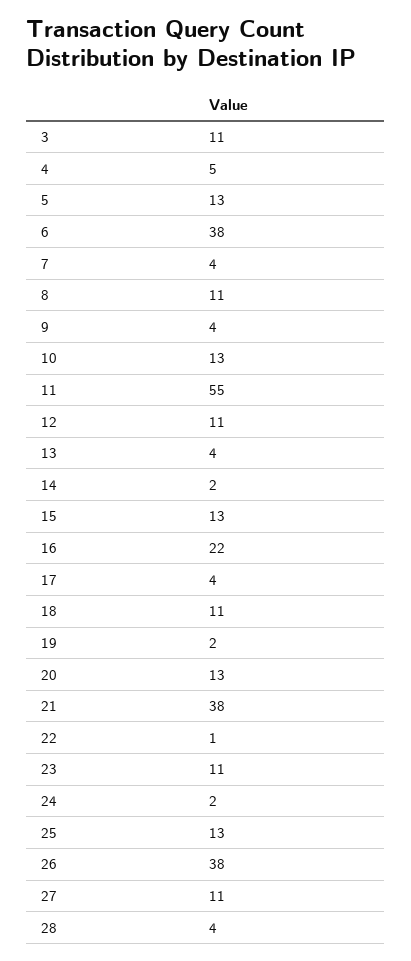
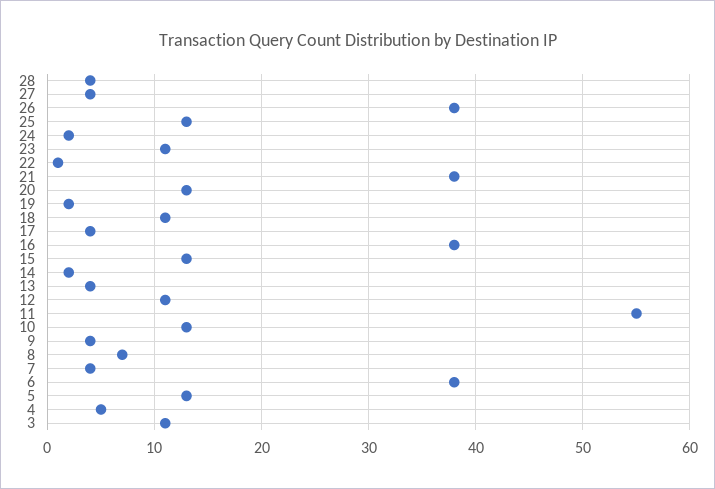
8: 11 -> 7
16: 22 -> 38
27: 11 -> 4

